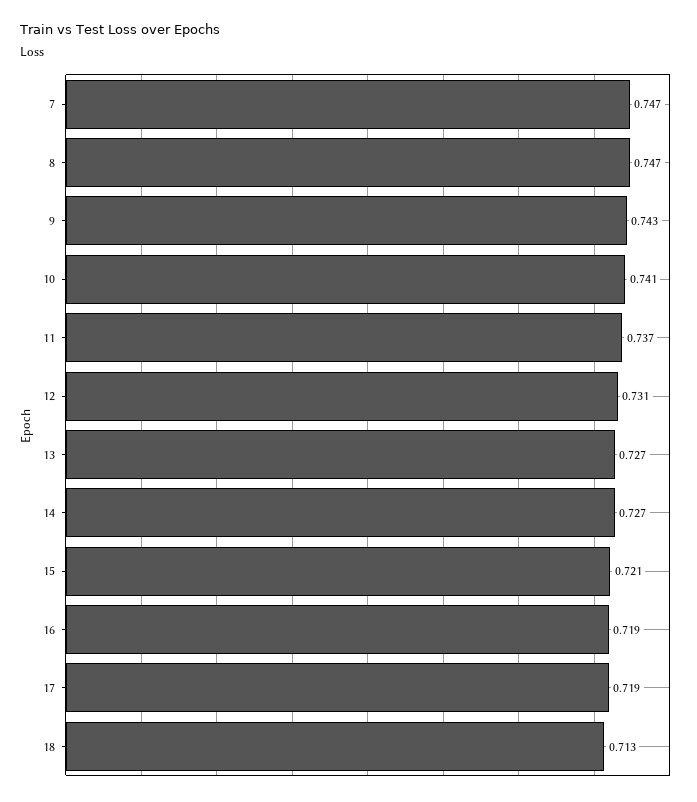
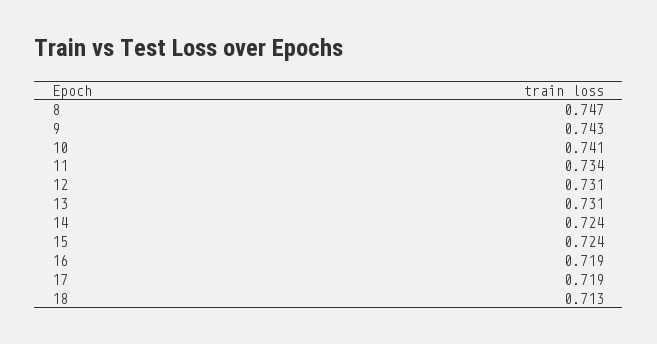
7: 0.747 -> none
11: 0.737 -> 0.734
13: 0.727 -> 0.731
14: 0.727 -> 0.724
15: 0.721 -> 0.724

